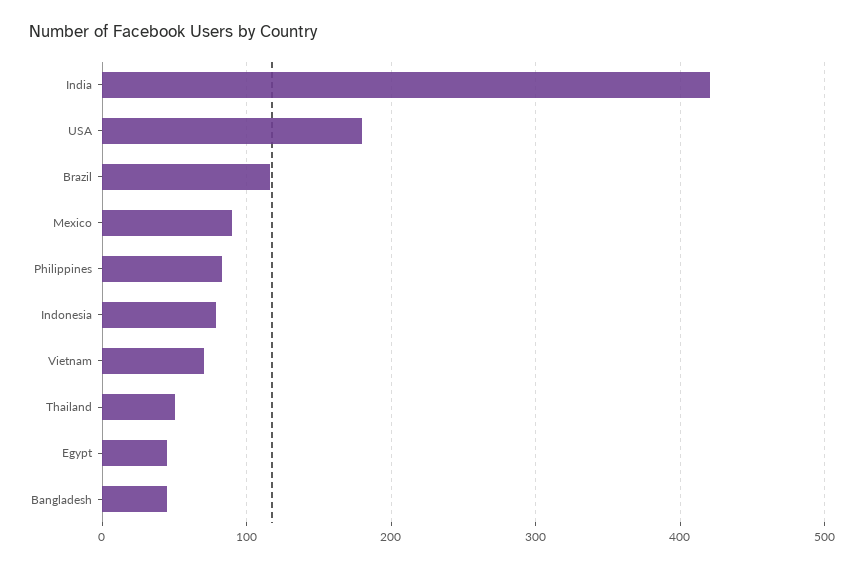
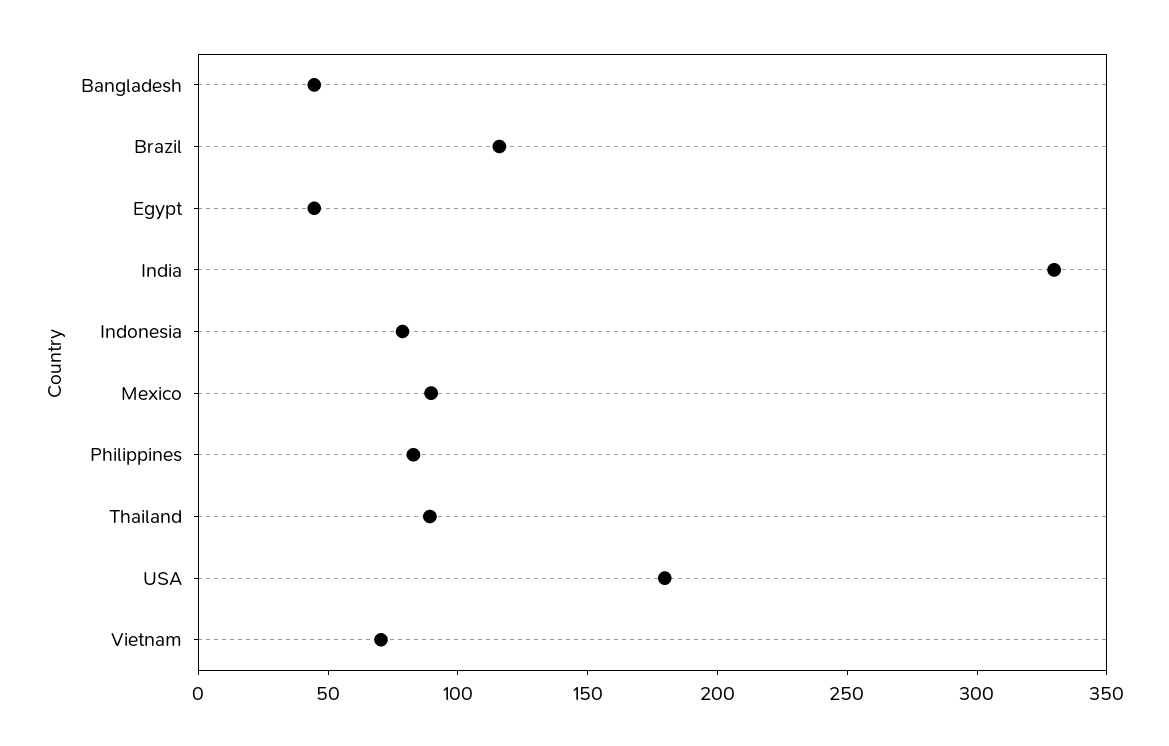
India: 420 -> 330
Thailand: 50 -> 90

